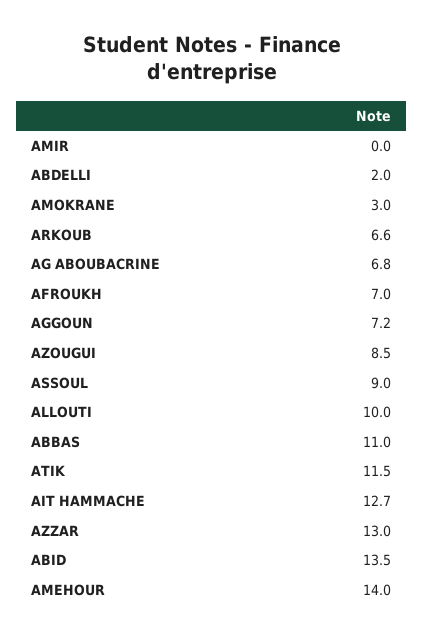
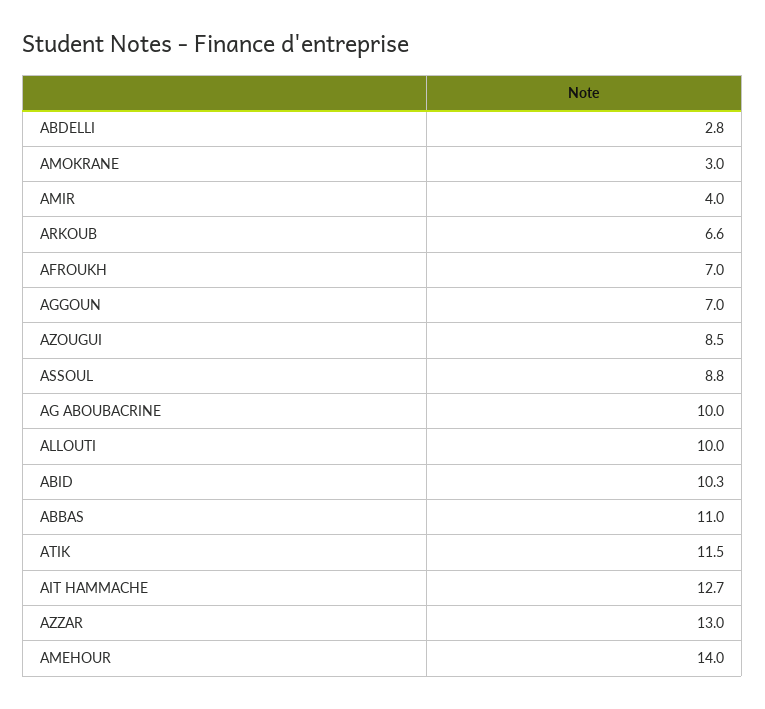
AMIR: 0 -> 4
ABDELLI: 2 -> 2.8
AG ABOUBACRINE: 6.8 -> 10
AGGOUN: 7.2 -> 7
ASSOUL: 9 -> 8.8
ABID: 13.5 -> 10.3

